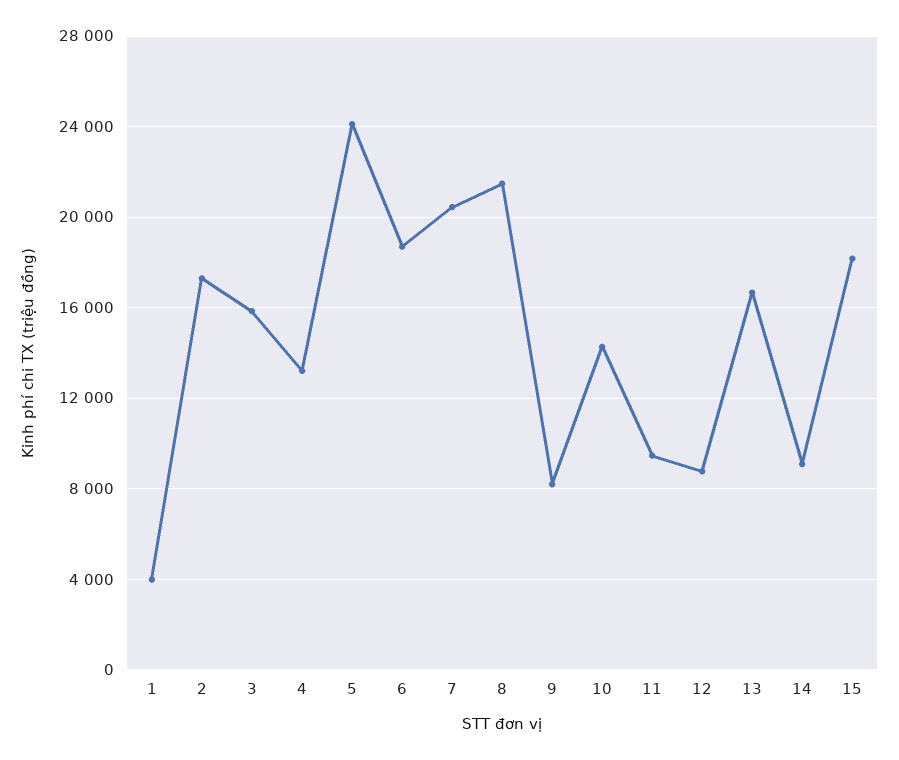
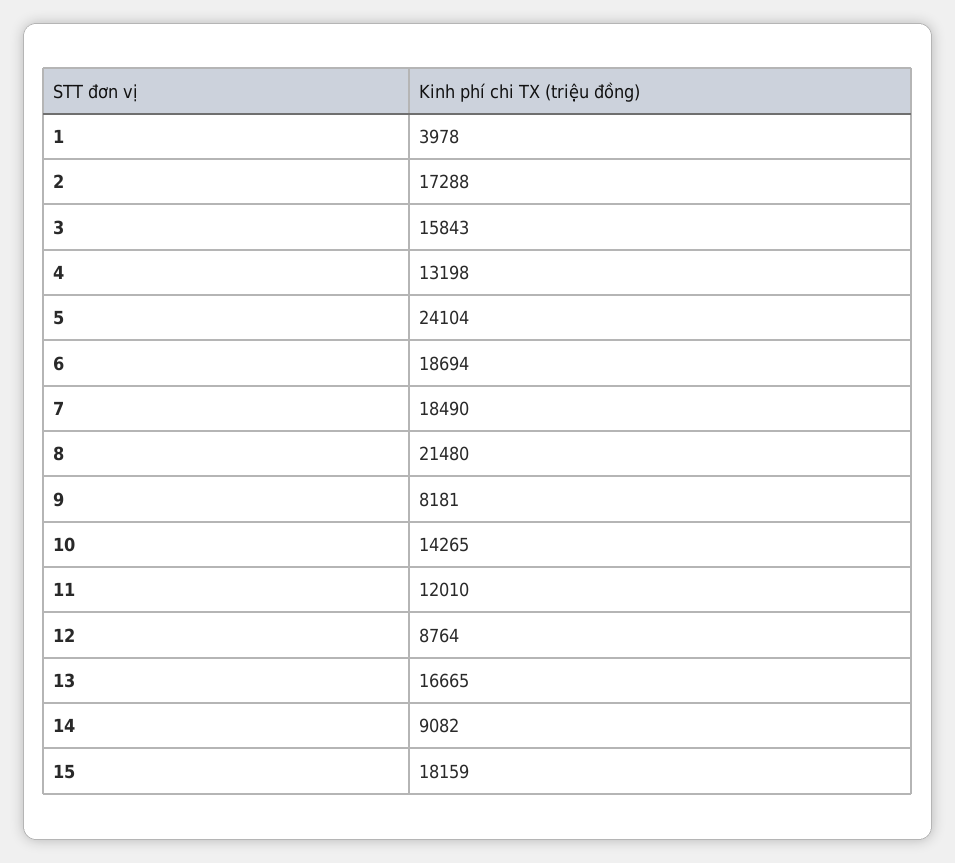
7: 20500 -> 18490
11: 9500 -> 12010

